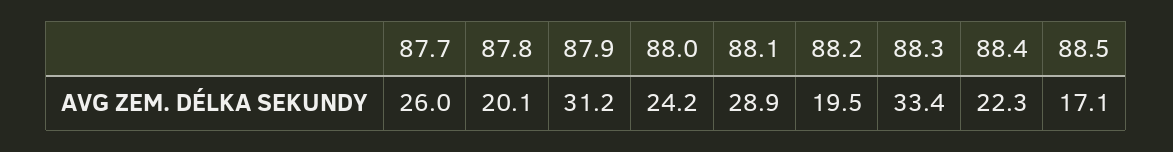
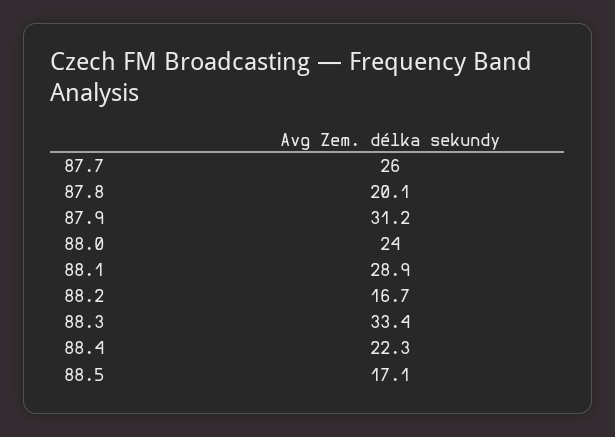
88.0: 24.2 -> 24
88.2: 19.5 -> 16.7

